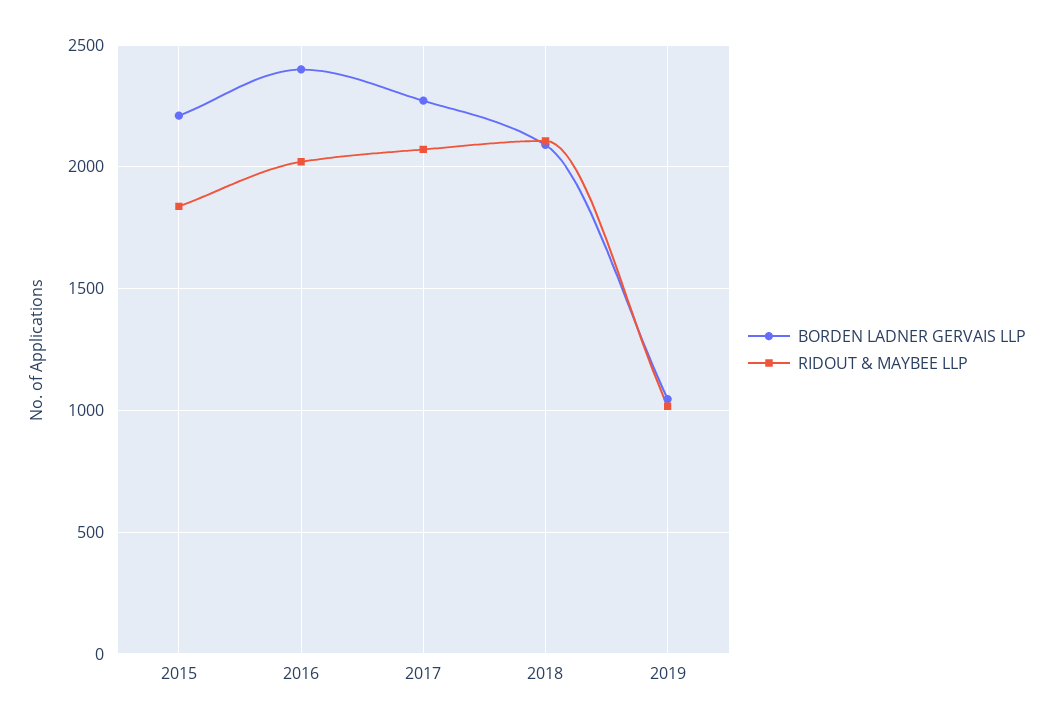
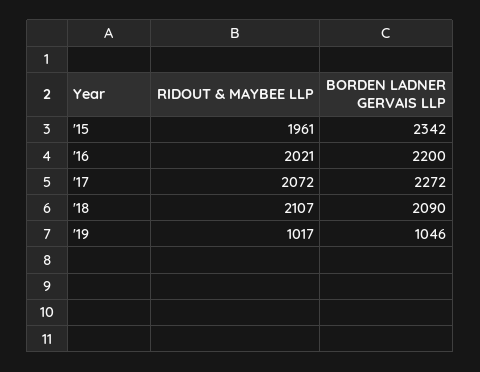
BORDEN LADNER GERVAIS LLP, 2015: 2200 -> 2342
RIDOUT & MAYBEE LLP, 2015: 1850 -> 1961
BORDEN LADNER GERVAIS LLP, 2016: 2400 -> 2200

